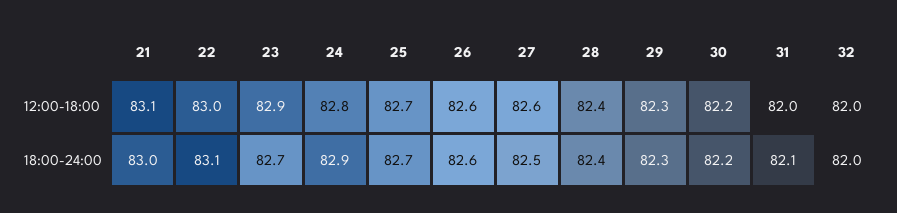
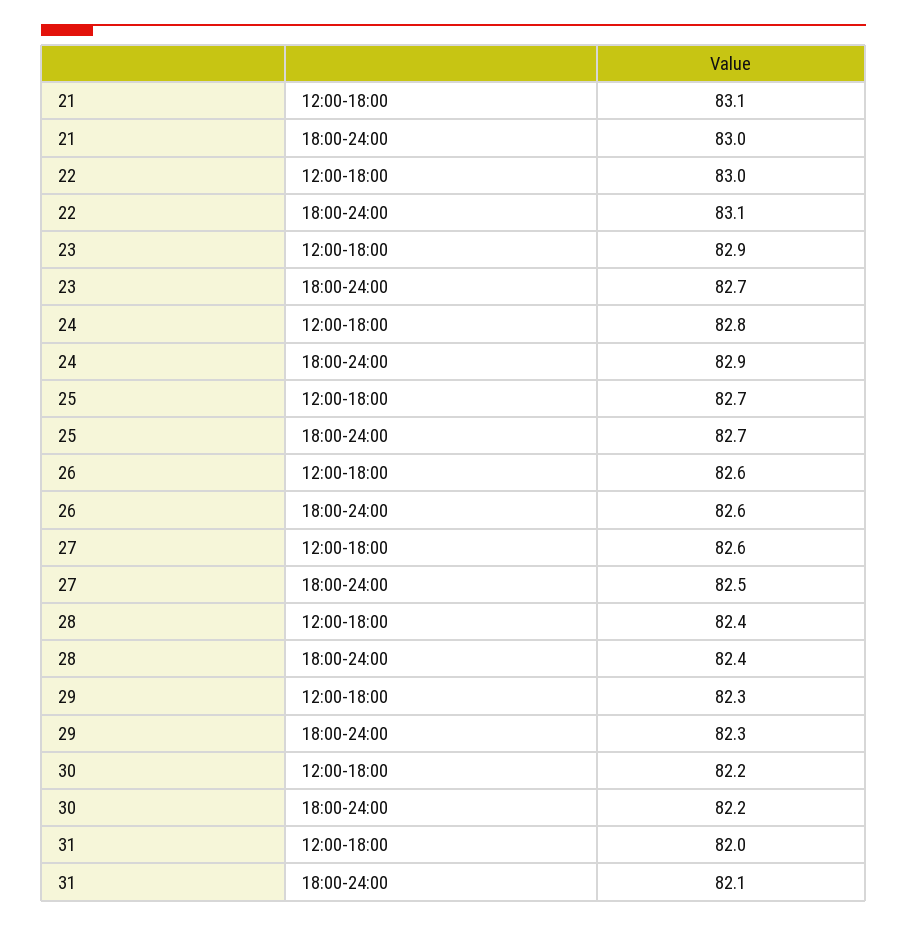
32, 12:00-18:00: 82 -> none
32, 18:00-24:00: 82 -> none

